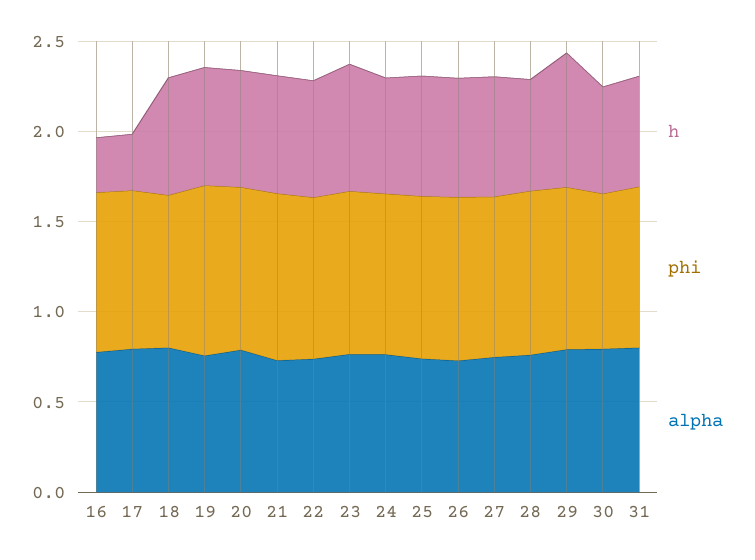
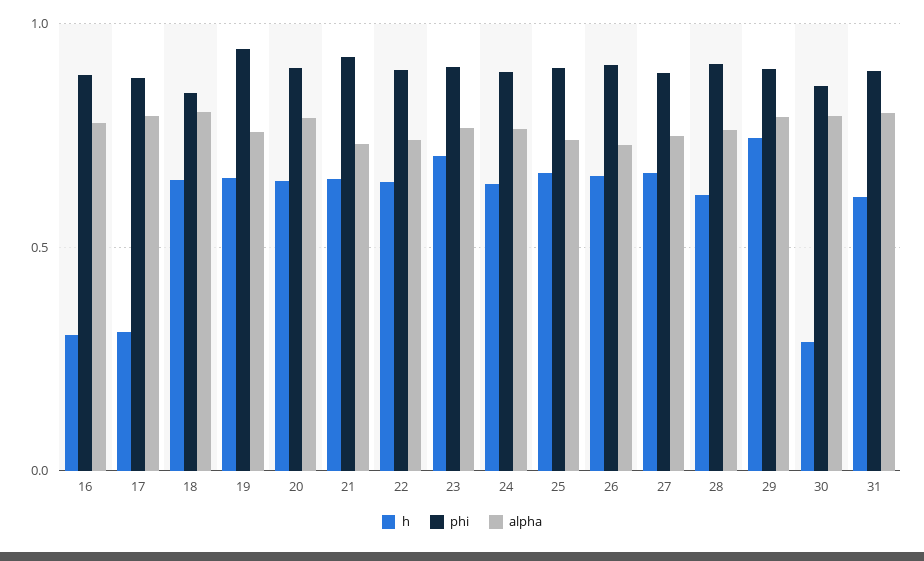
h, 30: 0.6 -> 0.3

